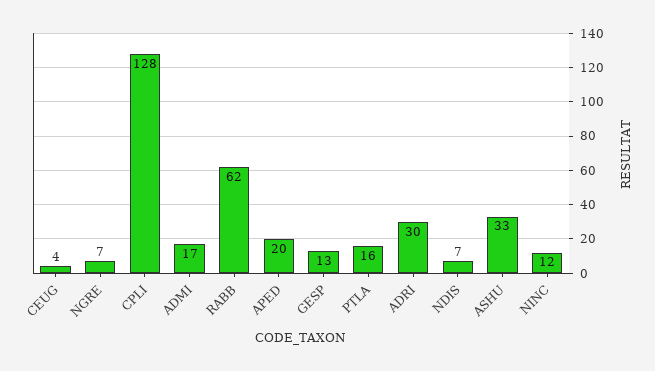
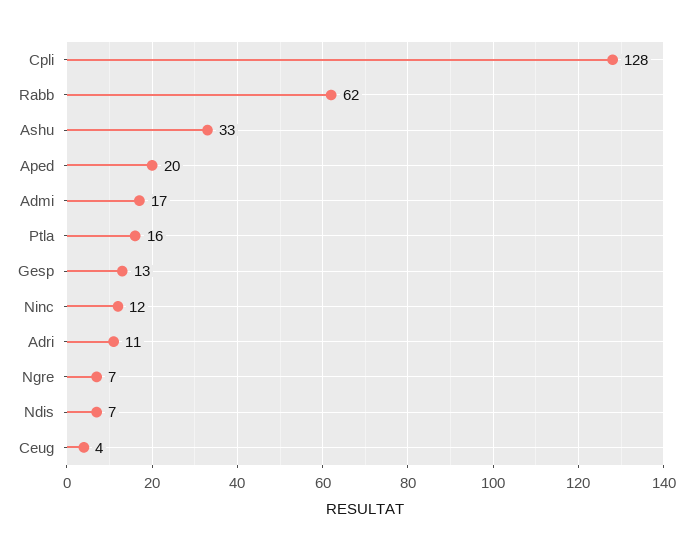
ADRI: 30 -> 11

